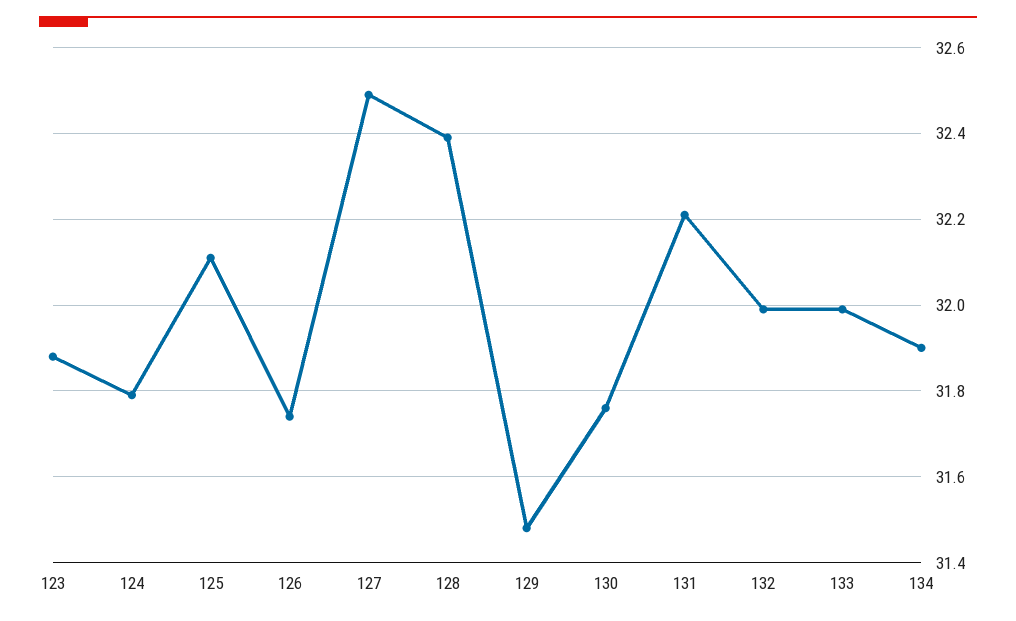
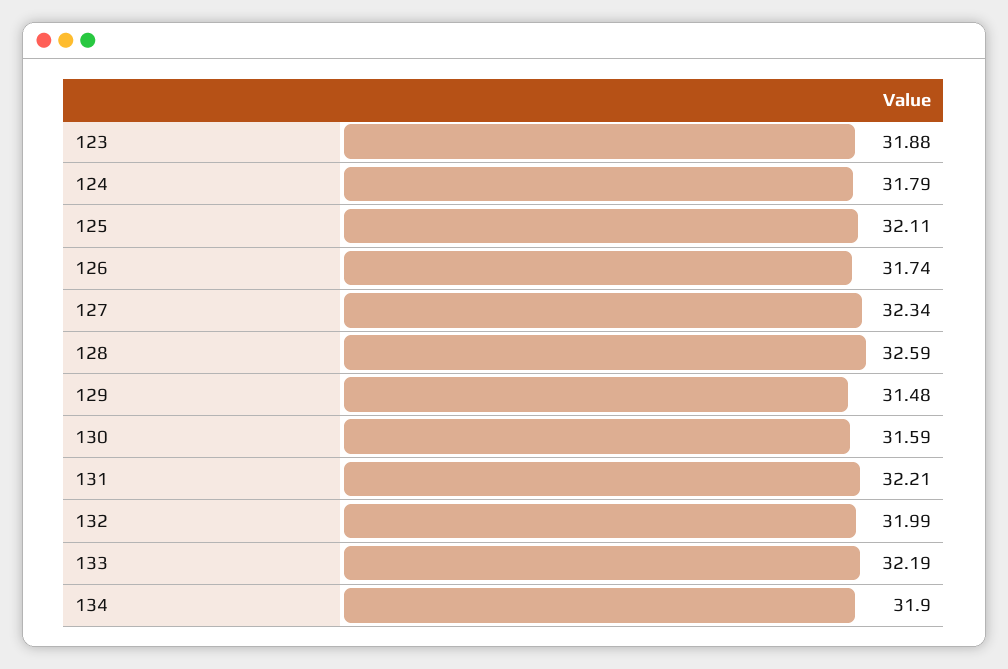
127: 32.5 -> 32.34
128: 32.4 -> 32.59
130: 31.75 -> 31.59
133: 32 -> 32.19

